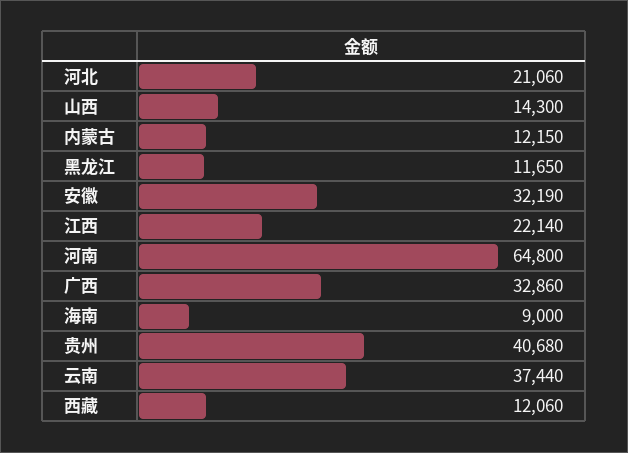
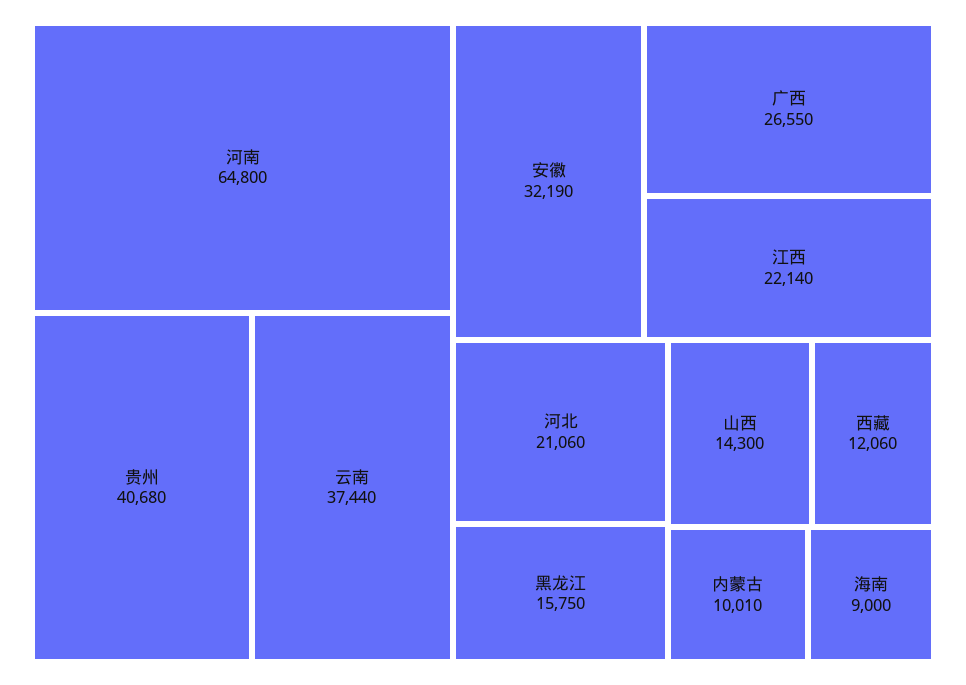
内蒙古: 12150 -> 10010
黑龙江: 11650 -> 15750
广西: 32860 -> 26550

